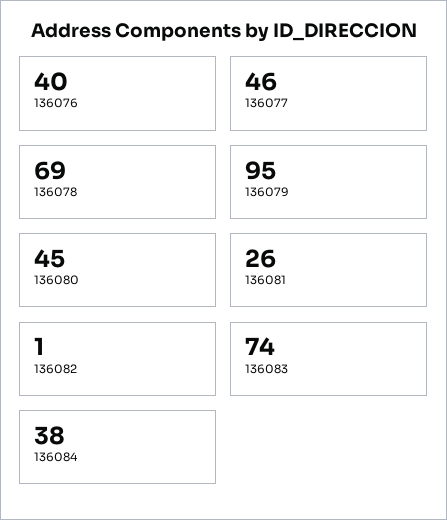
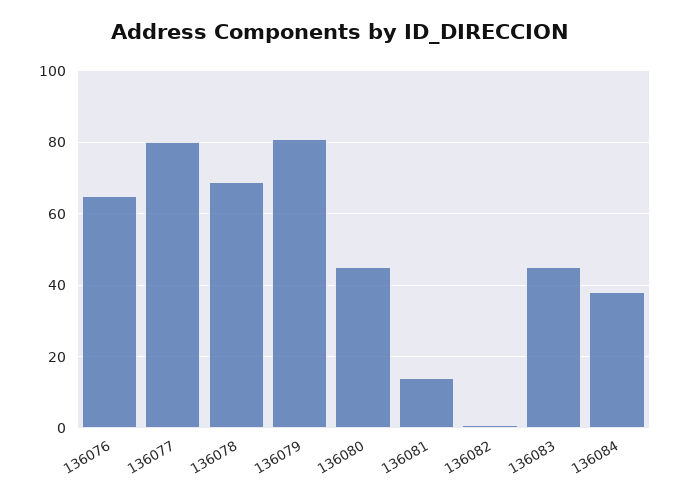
136076: 40 -> 65
136077: 46 -> 80
136079: 95 -> 80
136081: 26 -> 15
136083: 74 -> 45

